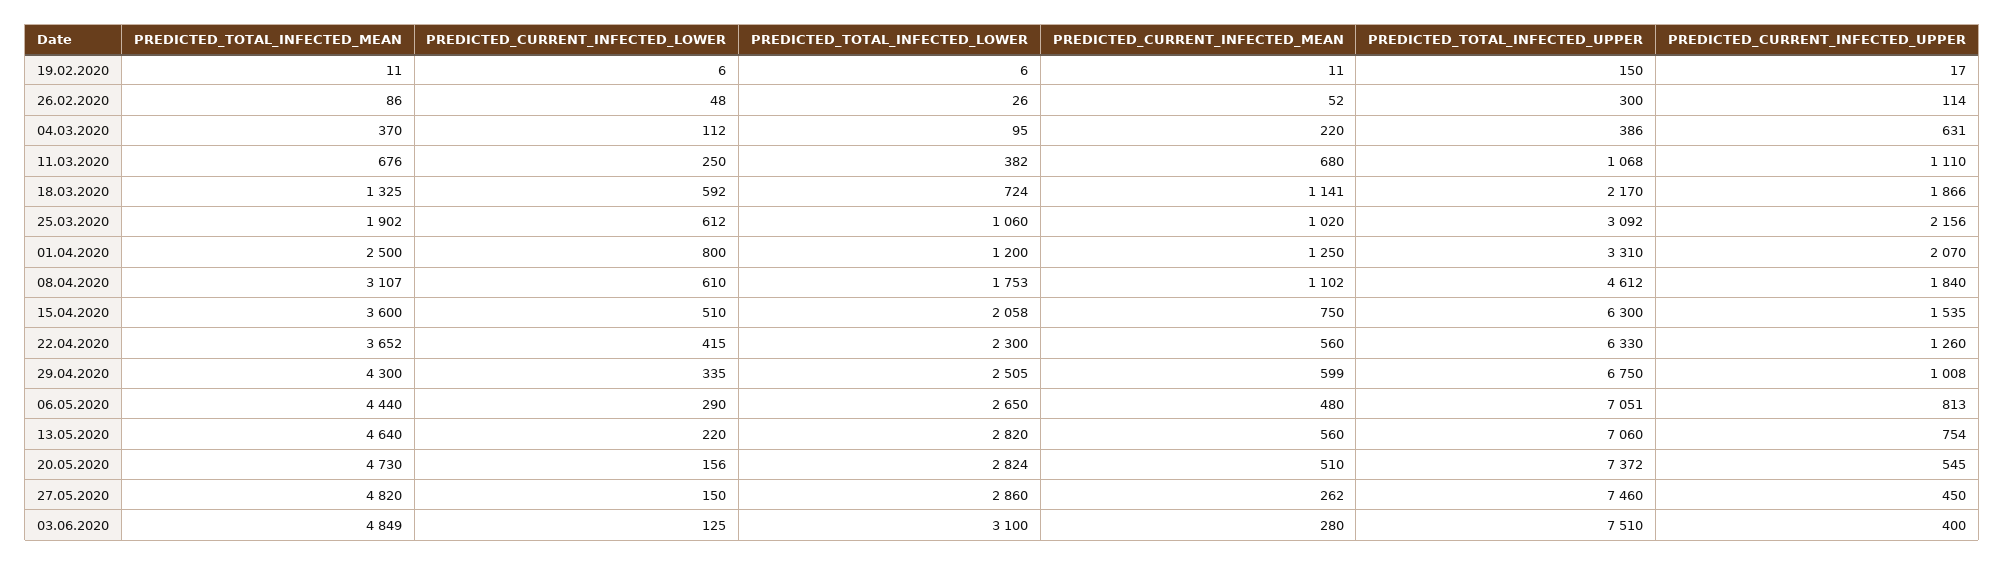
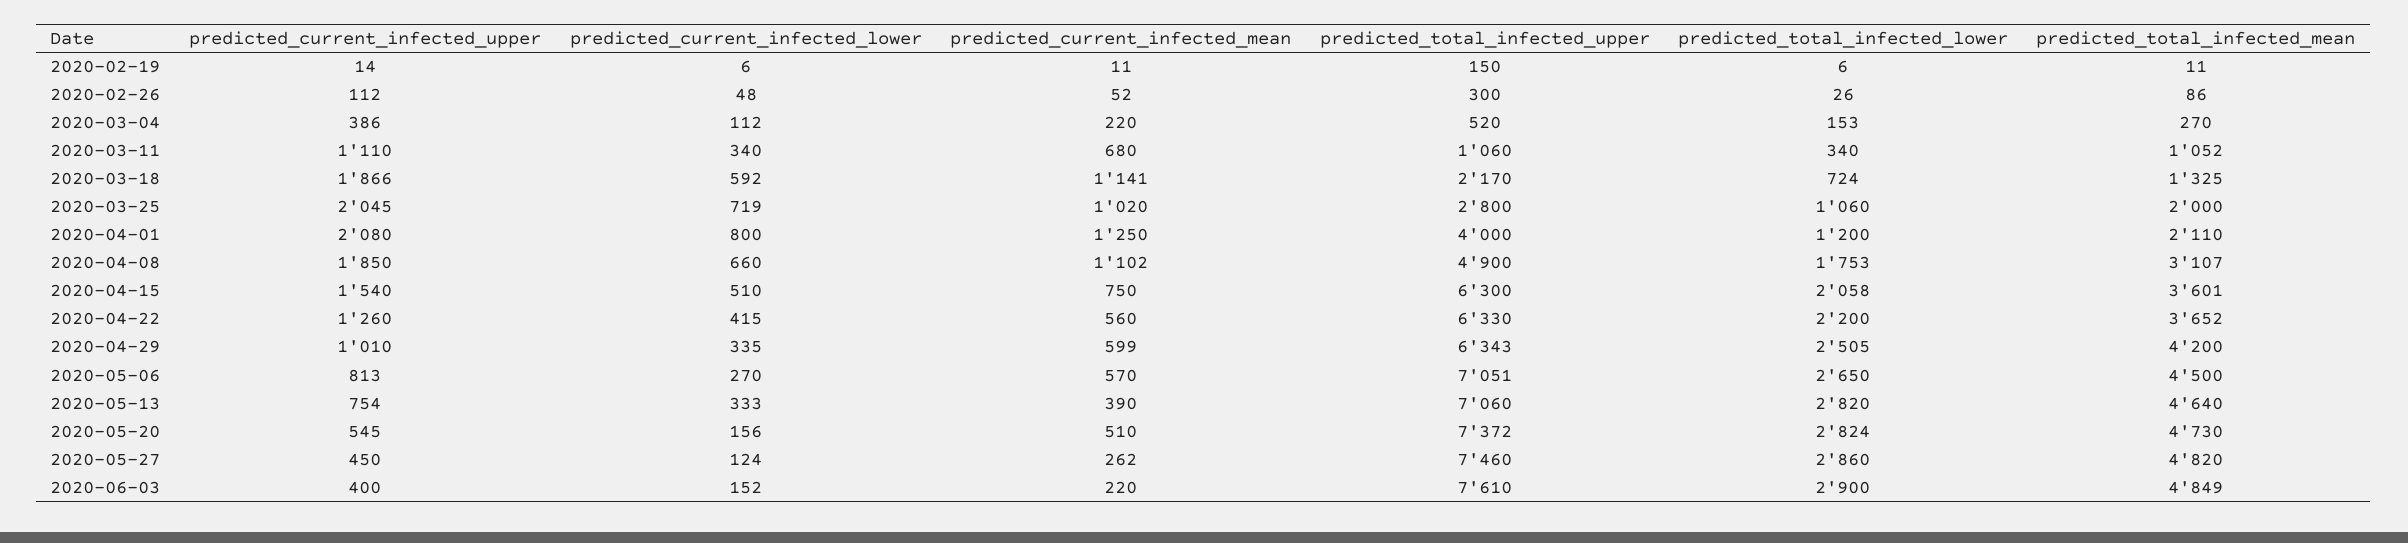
PREDICTED_CURRENT_INFECTED_UPPER, 19.02.2020: 17 -> 14
PREDICTED_CURRENT_INFECTED_UPPER, 26.02.2020: 114 -> 112
PREDICTED_TOTAL_INFECTED_MEAN, 04.03.2020: 370 -> 270
PREDICTED_TOTAL_INFECTED_LOWER, 04.03.2020: 95 -> 153
PREDICTED_TOTAL_INFECTED_UPPER, 04.03.2020: 386 -> 520
PREDICTED_CURRENT_INFECTED_UPPER, 04.03.2020: 631 -> 386
PREDICTED_TOTAL_INFECTED_MEAN, 11.03.2020: 676 -> 1052
PREDICTED_CURRENT_INFECTED_LOWER, 11.03.2020: 250 -> 340
PREDICTED_TOTAL_INFECTED_LOWER, 11.03.2020: 382 -> 340
PREDICTED_TOTAL_INFECTED_UPPER, 11.03.2020: 1068 -> 1060
PREDICTED_TOTAL_INFECTED_MEAN, 25.03.2020: 1902 -> 2000
PREDICTED_CURRENT_INFECTED_LOWER, 25.03.2020: 612 -> 719
PREDICTED_TOTAL_INFECTED_UPPER, 25.03.2020: 3092 -> 2800
PREDICTED_CURRENT_INFECTED_UPPER, 25.03.2020: 2156 -> 2045
PREDICTED_TOTAL_INFECTED_MEAN, 01.04.2020: 2500 -> 2110
PREDICTED_TOTAL_INFECTED_UPPER, 01.04.2020: 3310 -> 4000
PREDICTED_CURRENT_INFECTED_UPPER, 01.04.2020: 2070 -> 2080
PREDICTED_CURRENT_INFECTED_LOWER, 08.04.2020: 610 -> 660
PREDICTED_TOTAL_INFECTED_UPPER, 08.04.2020: 4612 -> 4900
PREDICTED_CURRENT_INFECTED_UPPER, 08.04.2020: 1840 -> 1850
PREDICTED_TOTAL_INFECTED_MEAN, 15.04.2020: 3600 -> 3601
PREDICTED_CURRENT_INFECTED_UPPER, 15.04.2020: 1535 -> 1540
PREDICTED_TOTAL_INFECTED_LOWER, 22.04.2020: 2300 -> 2200
PREDICTED_TOTAL_INFECTED_MEAN, 29.04.2020: 4300 -> 4200
PREDICTED_TOTAL_INFECTED_UPPER, 29.04.2020: 6750 -> 6343
PREDICTED_CURRENT_INFECTED_UPPER, 29.04.2020: 1008 -> 1010
PREDICTED_TOTAL_INFECTED_MEAN, 06.05.2020: 4440 -> 4500
PREDICTED_CURRENT_INFECTED_LOWER, 06.05.2020: 290 -> 270
PREDICTED_CURRENT_INFECTED_MEAN, 06.05.2020: 480 -> 570
PREDICTED_CURRENT_INFECTED_LOWER, 13.05.2020: 220 -> 333
PREDICTED_CURRENT_INFECTED_MEAN, 13.05.2020: 560 -> 390
PREDICTED_CURRENT_INFECTED_LOWER, 27.05.2020: 150 -> 124
PREDICTED_CURRENT_INFECTED_LOWER, 03.06.2020: 125 -> 152
PREDICTED_TOTAL_INFECTED_LOWER, 03.06.2020: 3100 -> 2900
PREDICTED_CURRENT_INFECTED_MEAN, 03.06.2020: 280 -> 220
PREDICTED_TOTAL_INFECTED_UPPER, 03.06.2020: 7510 -> 7610

